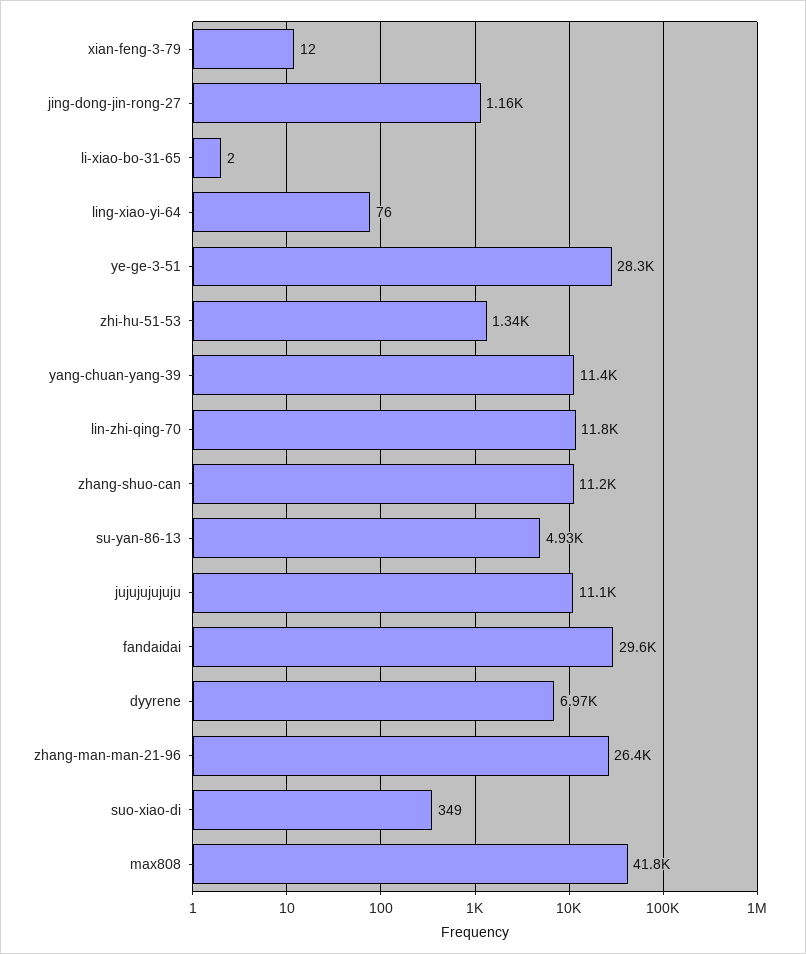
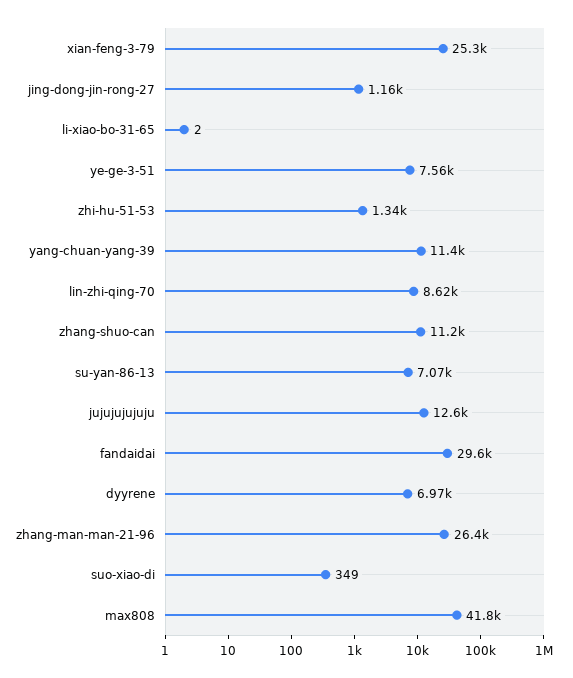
xian-feng-3-79: 12 -> 25300
ling-xiao-yi-64: 76 -> none
ye-ge-3-51: 28300 -> 7560
lin-zhi-qing-70: 11800 -> 8620
su-yan-86-13: 4930 -> 7070
jujujujujuju: 11100 -> 12600

